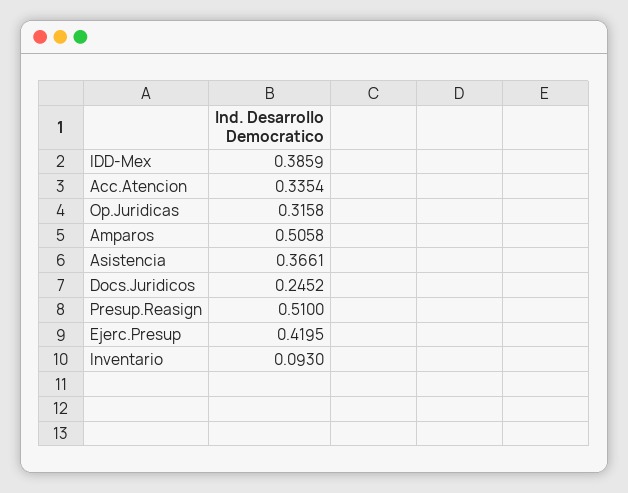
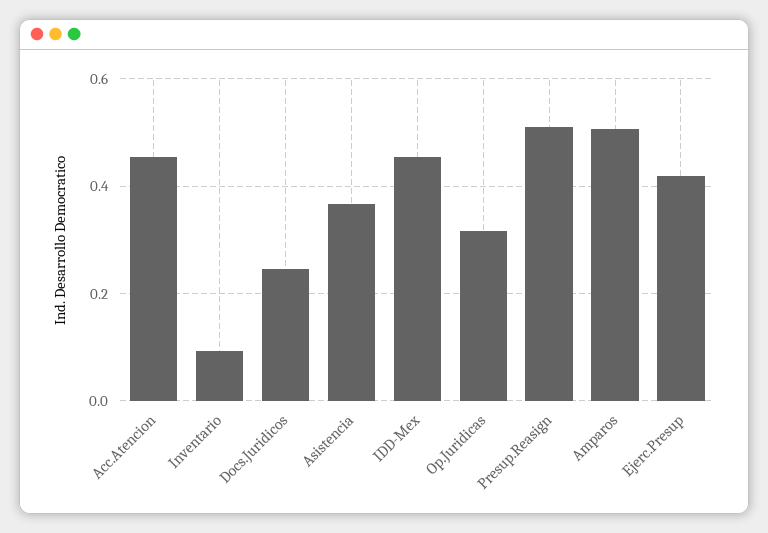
IDD-Mex: 0.3859 -> 0.46
Acc.Atencion: 0.3354 -> 0.46

